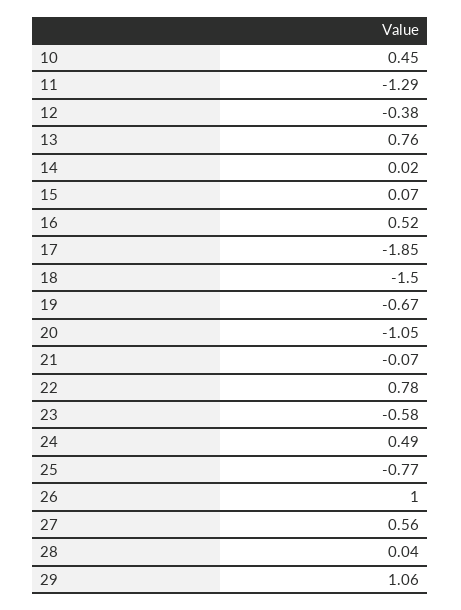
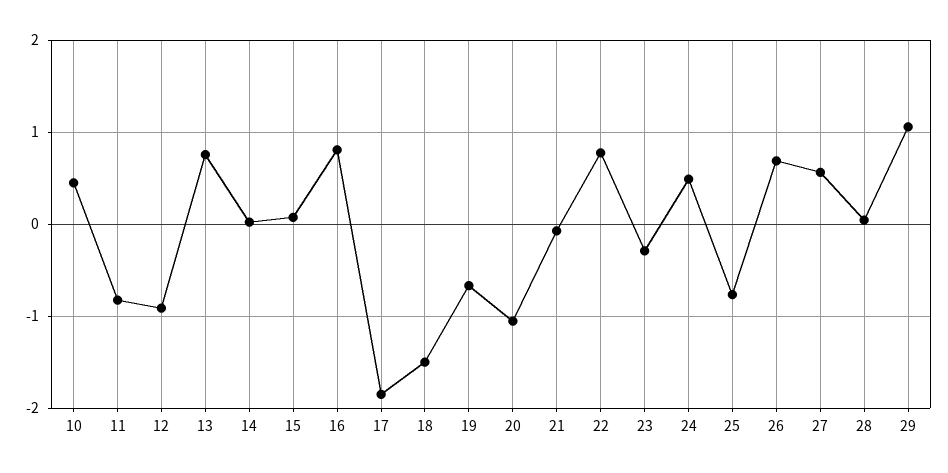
11: -1.29 -> -0.8
12: -0.38 -> -0.9
16: 0.52 -> 0.8
23: -0.58 -> -0.3
26: 1 -> 0.7

